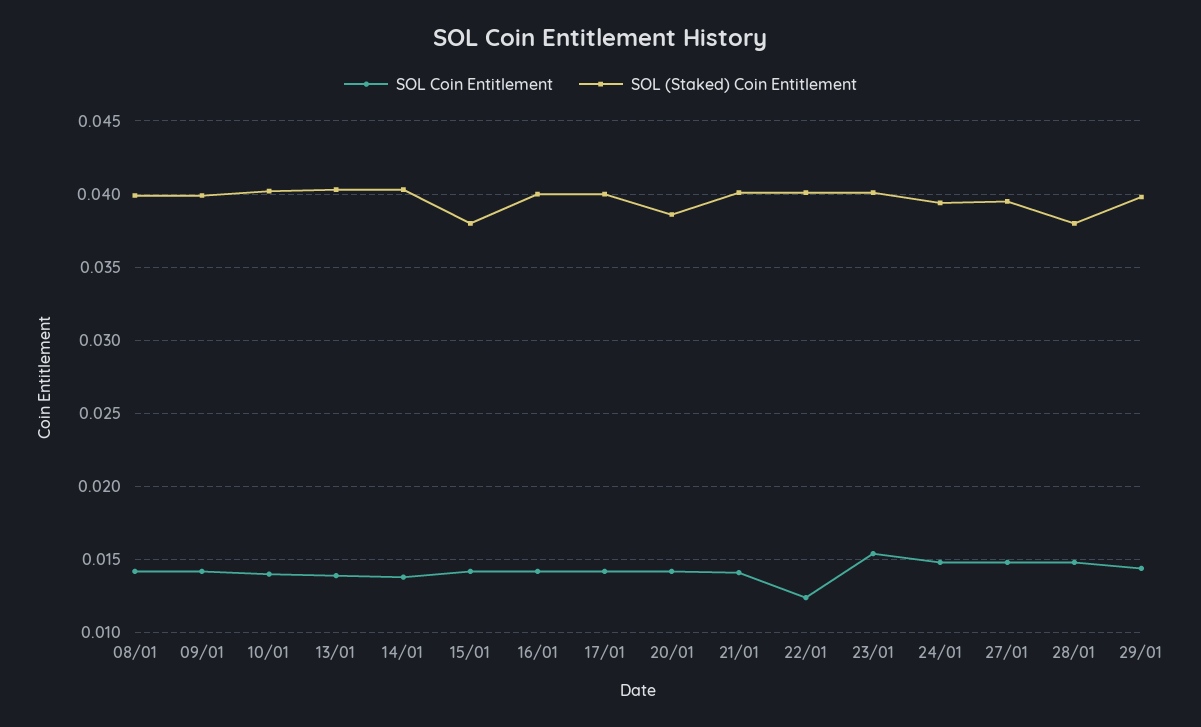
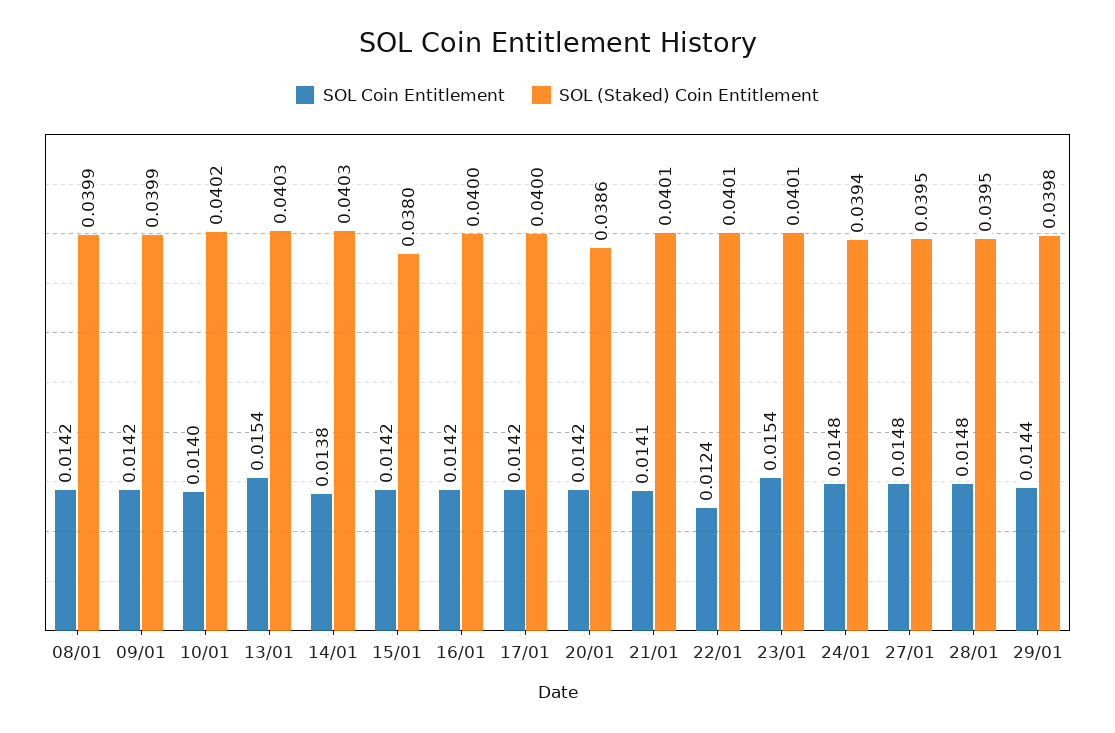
SOL Coin Entitlement, 13/01: 0.014 -> 0.0154
SOL (Staked) Coin Entitlement, 28/01: 0.038 -> 0.0395

